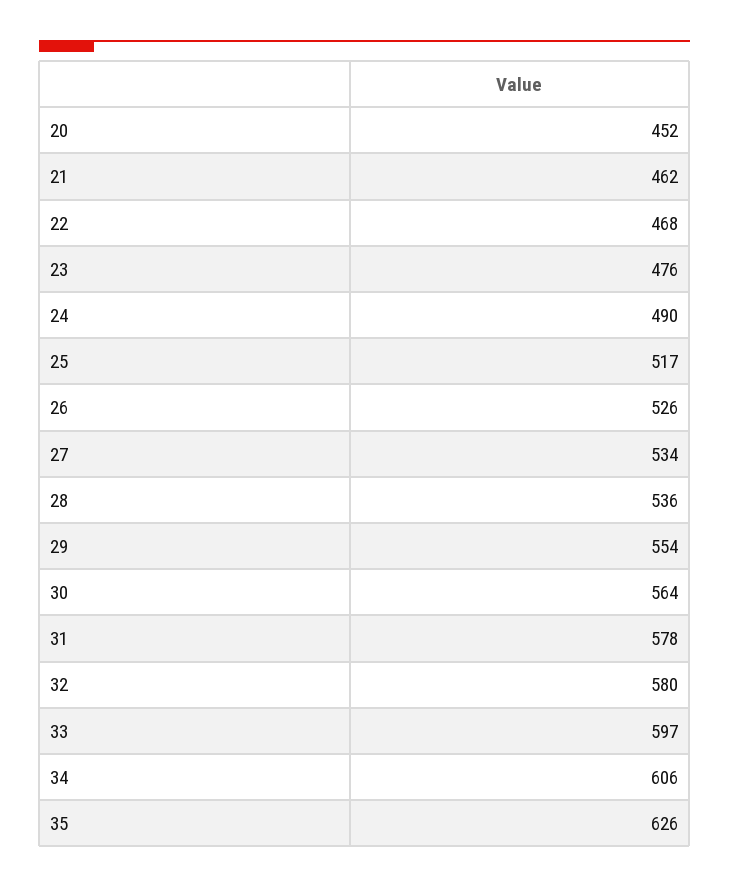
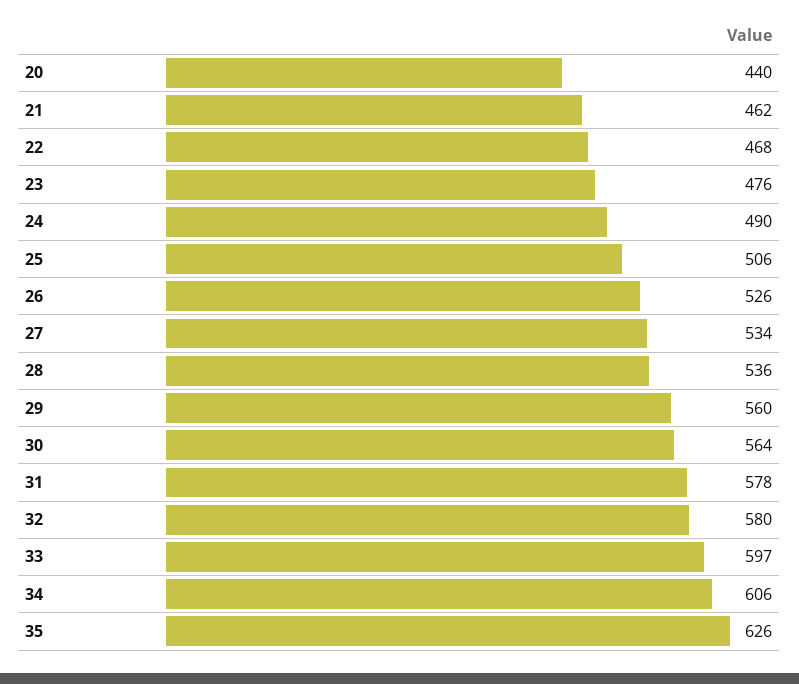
20: 452 -> 440
25: 517 -> 506
29: 554 -> 560

